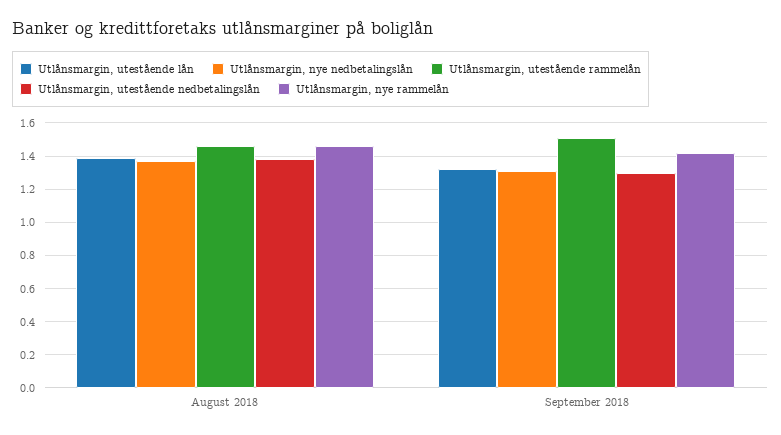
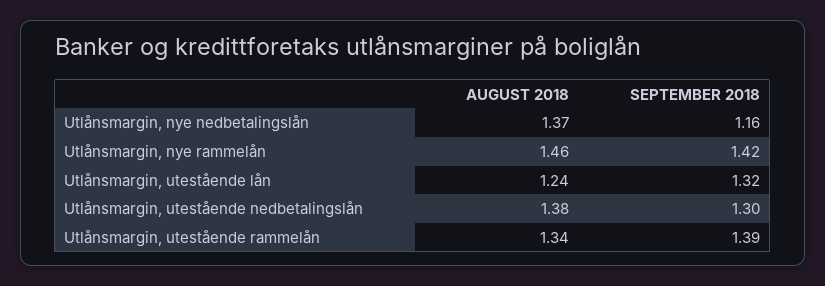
Utlånsmargin, utestående lån, August 2018: 1.4 -> 1.24
Utlånsmargin, utestående rammelån, August 2018: 1.45 -> 1.34
Utlånsmargin, nye nedbetalingslån, September 2018: 1.3 -> 1.16
Utlånsmargin, utestående rammelån, September 2018: 1.5 -> 1.39

